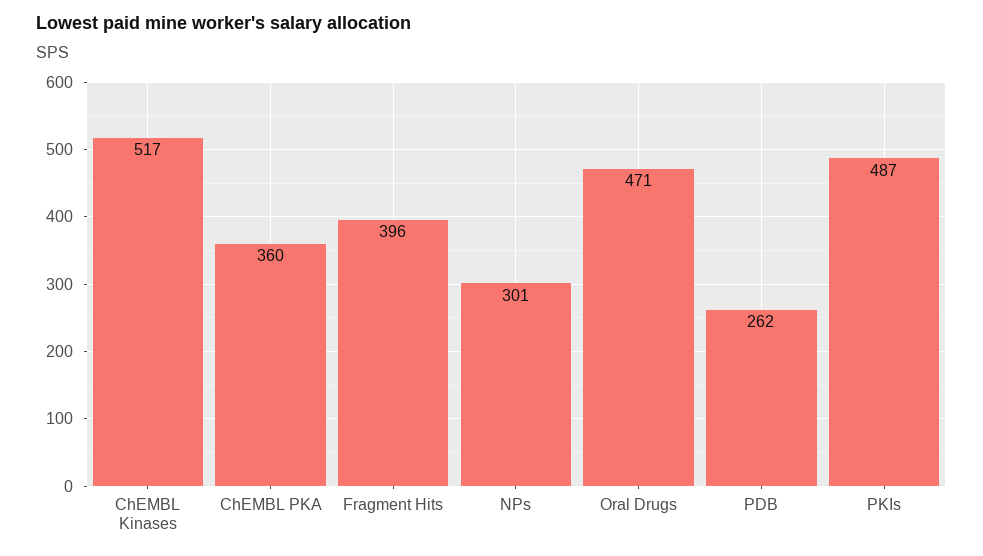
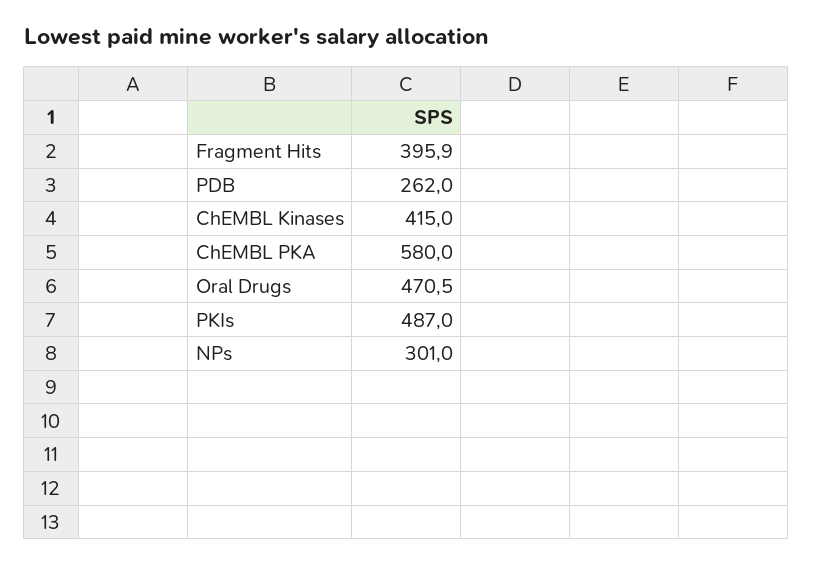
ChEMBL Kinases: 517 -> 415
ChEMBL PKA: 360 -> 580

